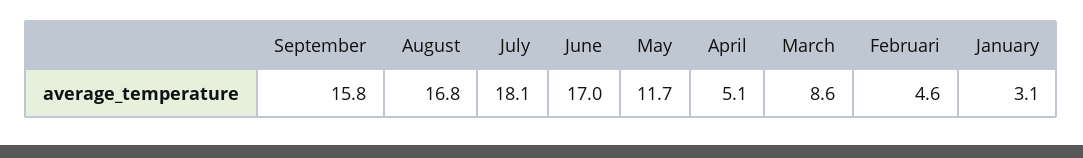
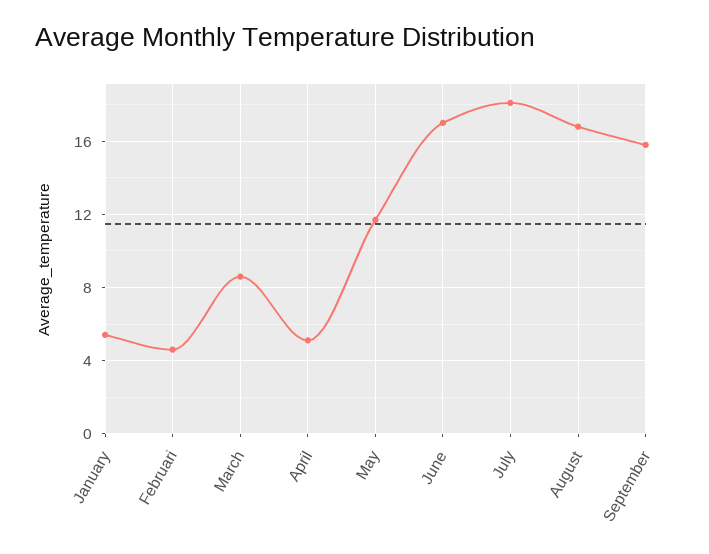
January: 3.1 -> 5.5

